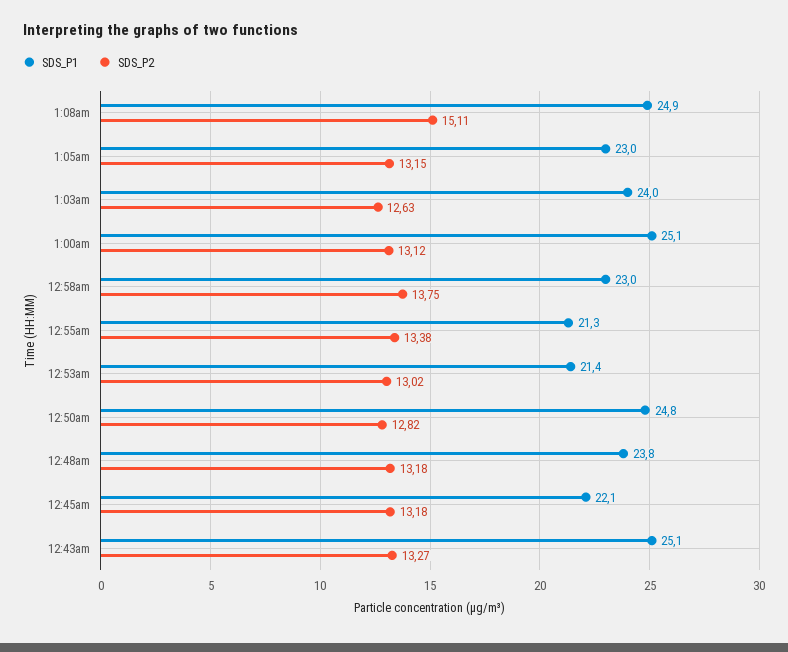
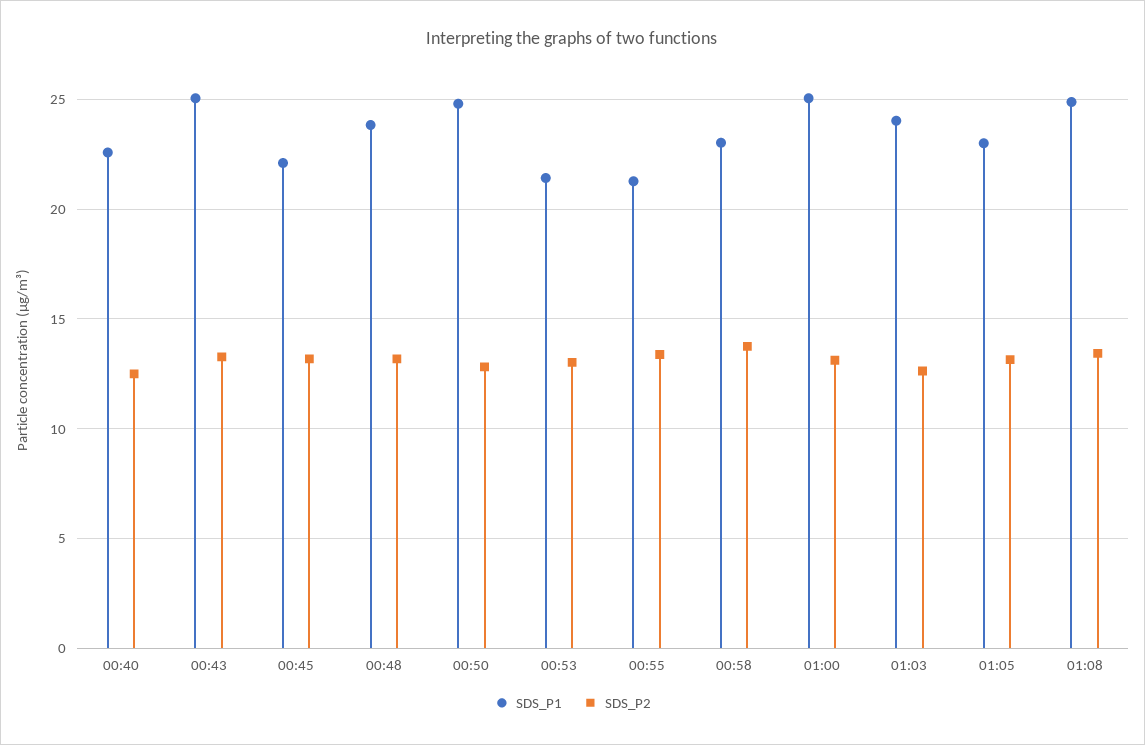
SDS_P2, 1:08am: 15.11 -> 13.5
SDS_P1, 00:40: none -> 22.5
SDS_P2, 00:40: none -> 12.5

